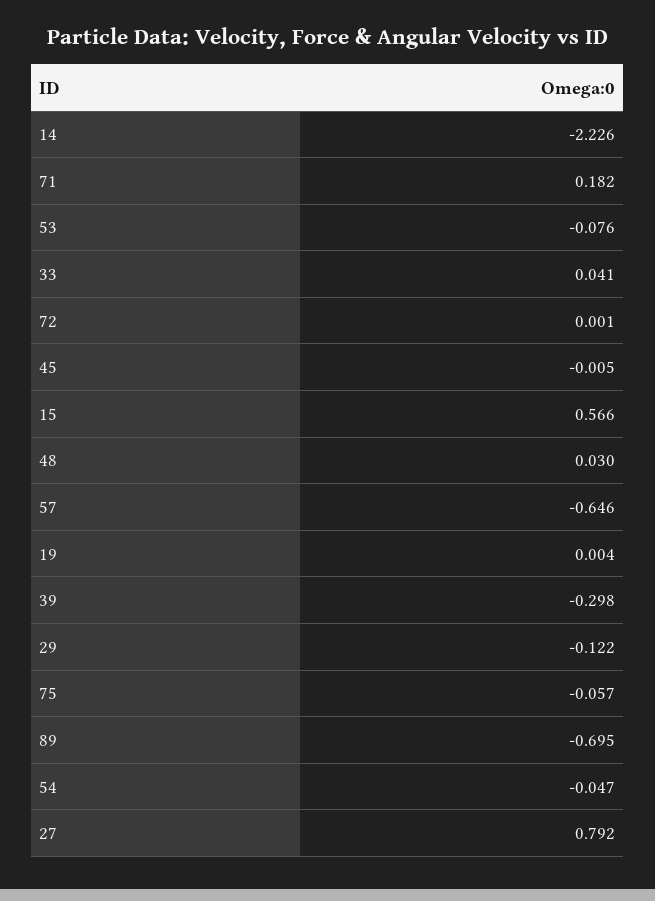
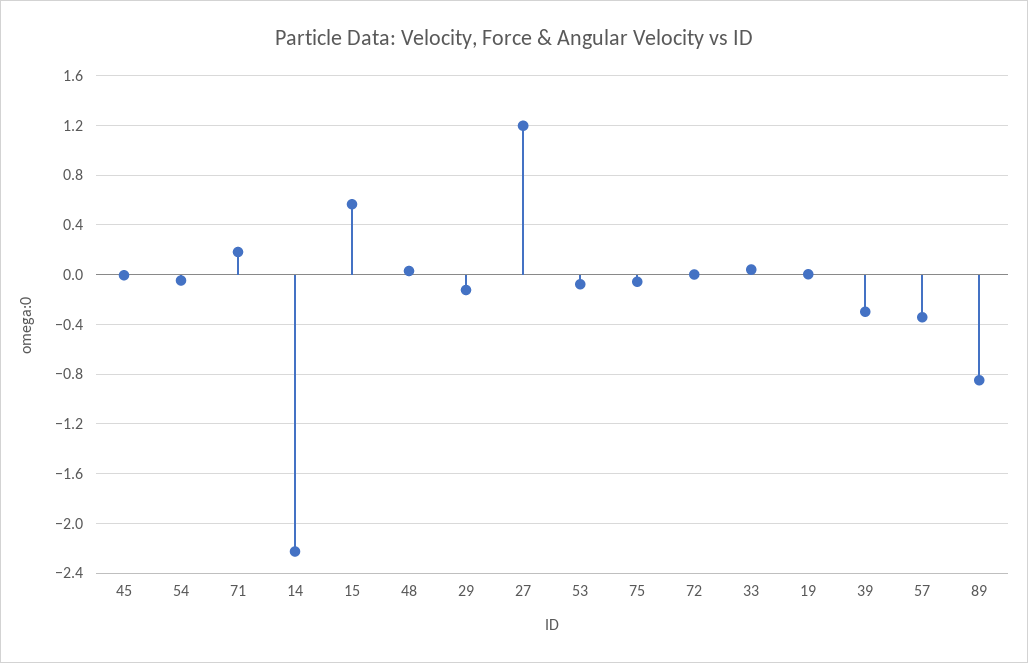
57: -0.646 -> -0.35
89: -0.695 -> -0.85
27: 0.792 -> 1.2

